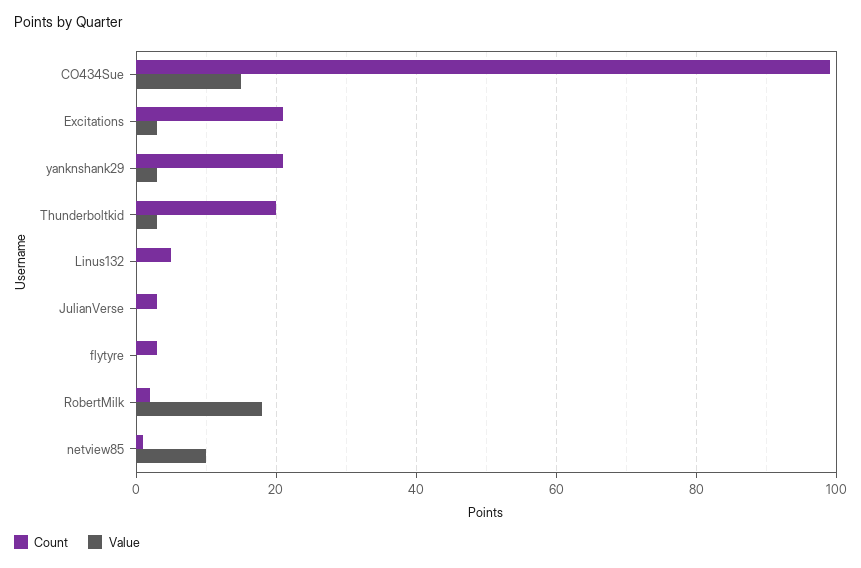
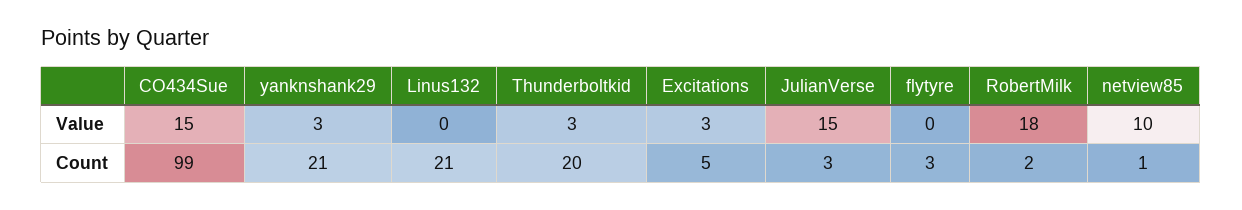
Count, Excitations: 20 -> 5
Count, Linus132: 5 -> 21
Value, JulianVerse: 0 -> 15

